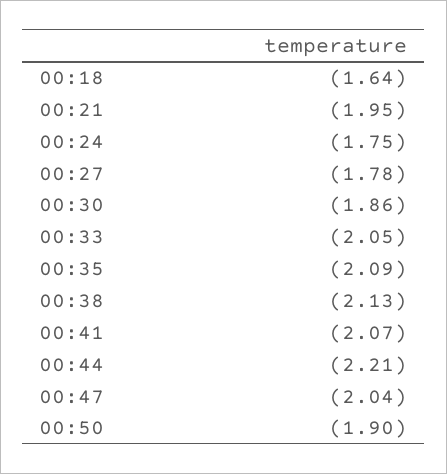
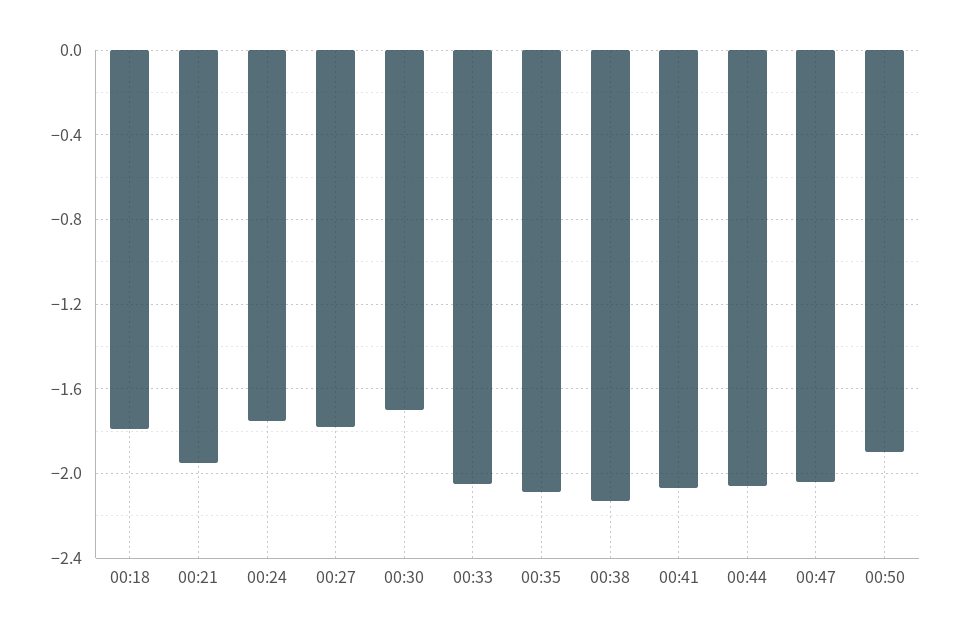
00:18: -1.64 -> -1.8
00:30: -1.86 -> -1.7
00:44: -2.21 -> -2.05

